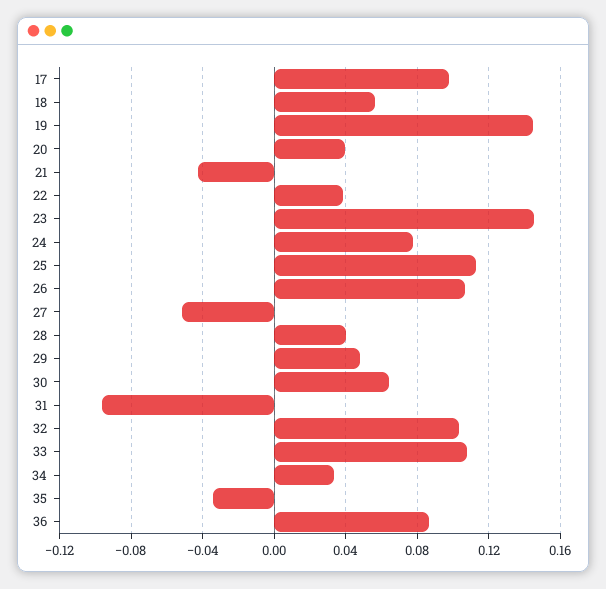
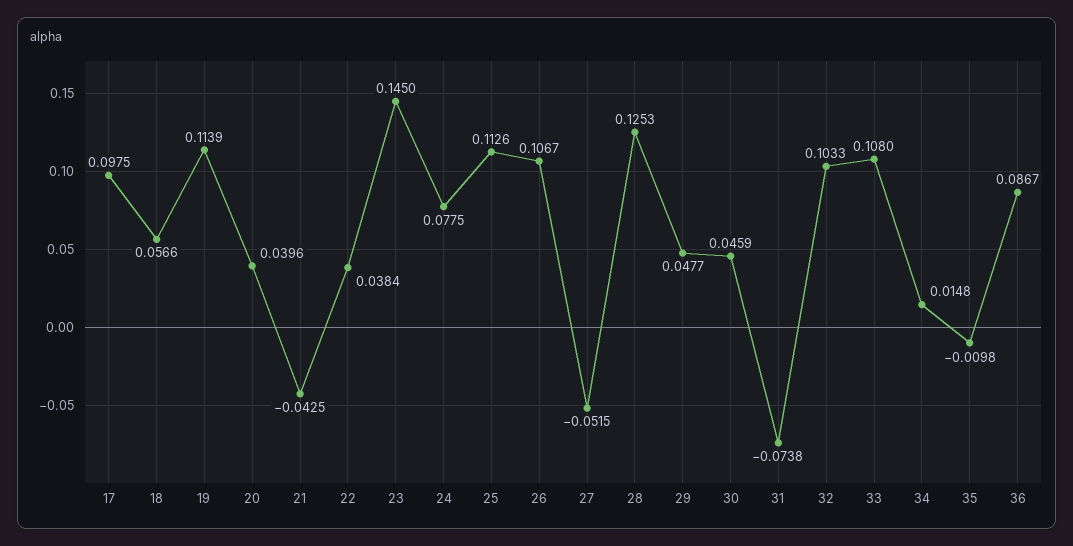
19: 0.145 -> 0.1139
28: 0.04 -> 0.1253
30: 0.065 -> 0.0459
31: -0.095 -> -0.0738
34: 0.035 -> 0.0148
35: -0.035 -> -0.0098

